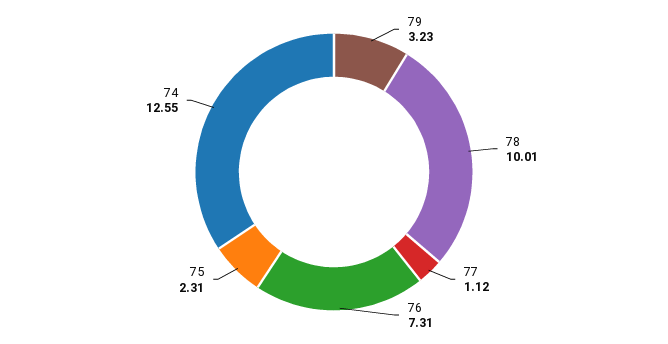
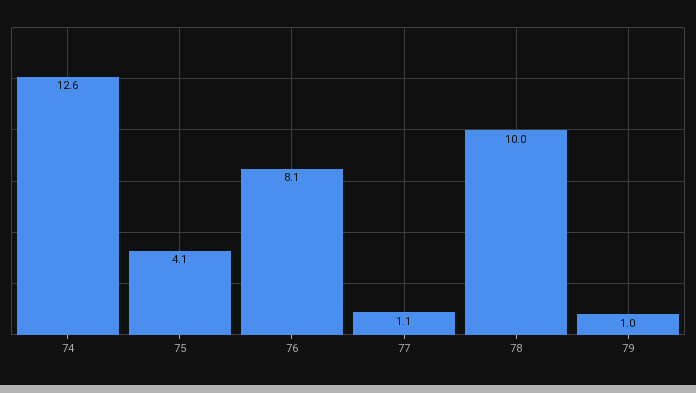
79: 3.23 -> 1
76: 7.31 -> 8.1
75: 2.31 -> 4.1

